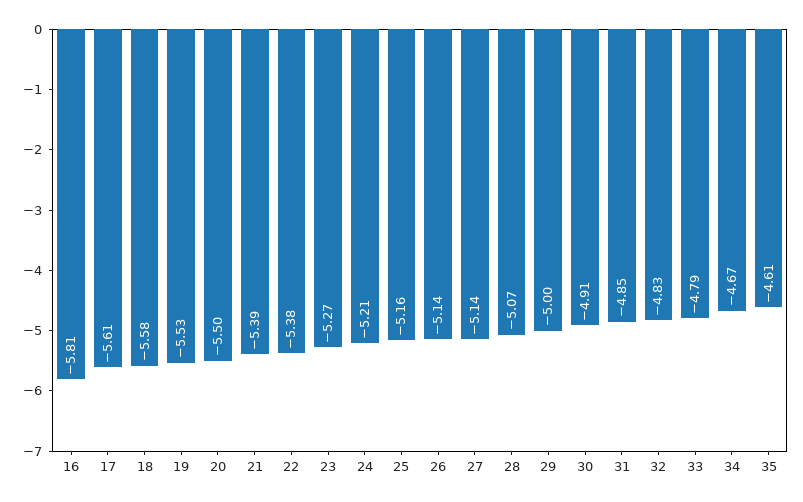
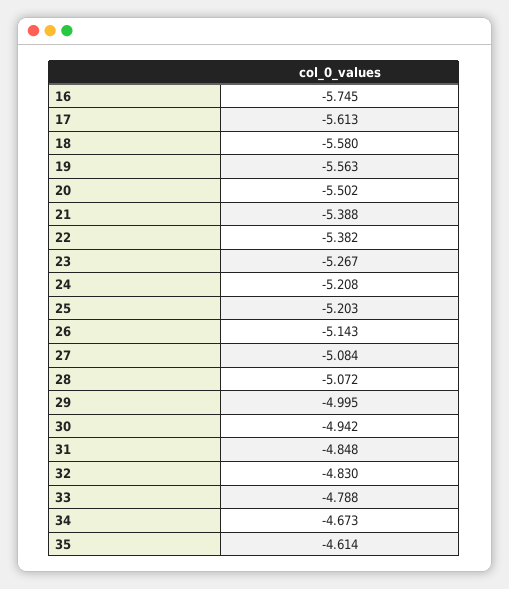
16: -5.81 -> -5.745
19: -5.53 -> -5.563
25: -5.16 -> -5.203
27: -5.14 -> -5.084
30: -4.91 -> -4.942

